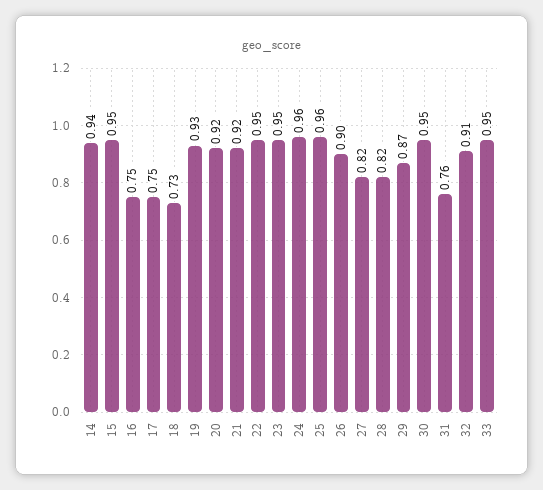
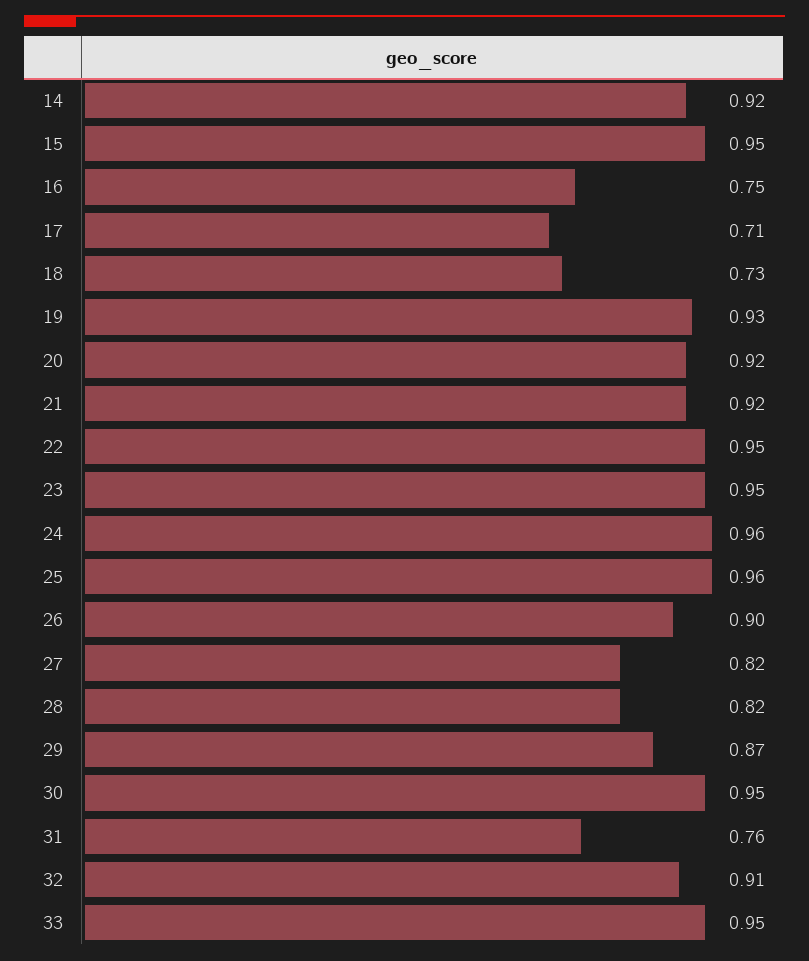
14: 0.94 -> 0.92
17: 0.75 -> 0.71

